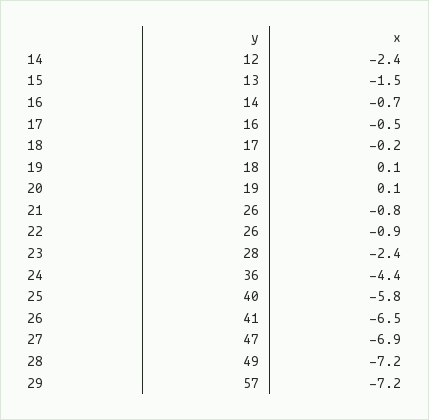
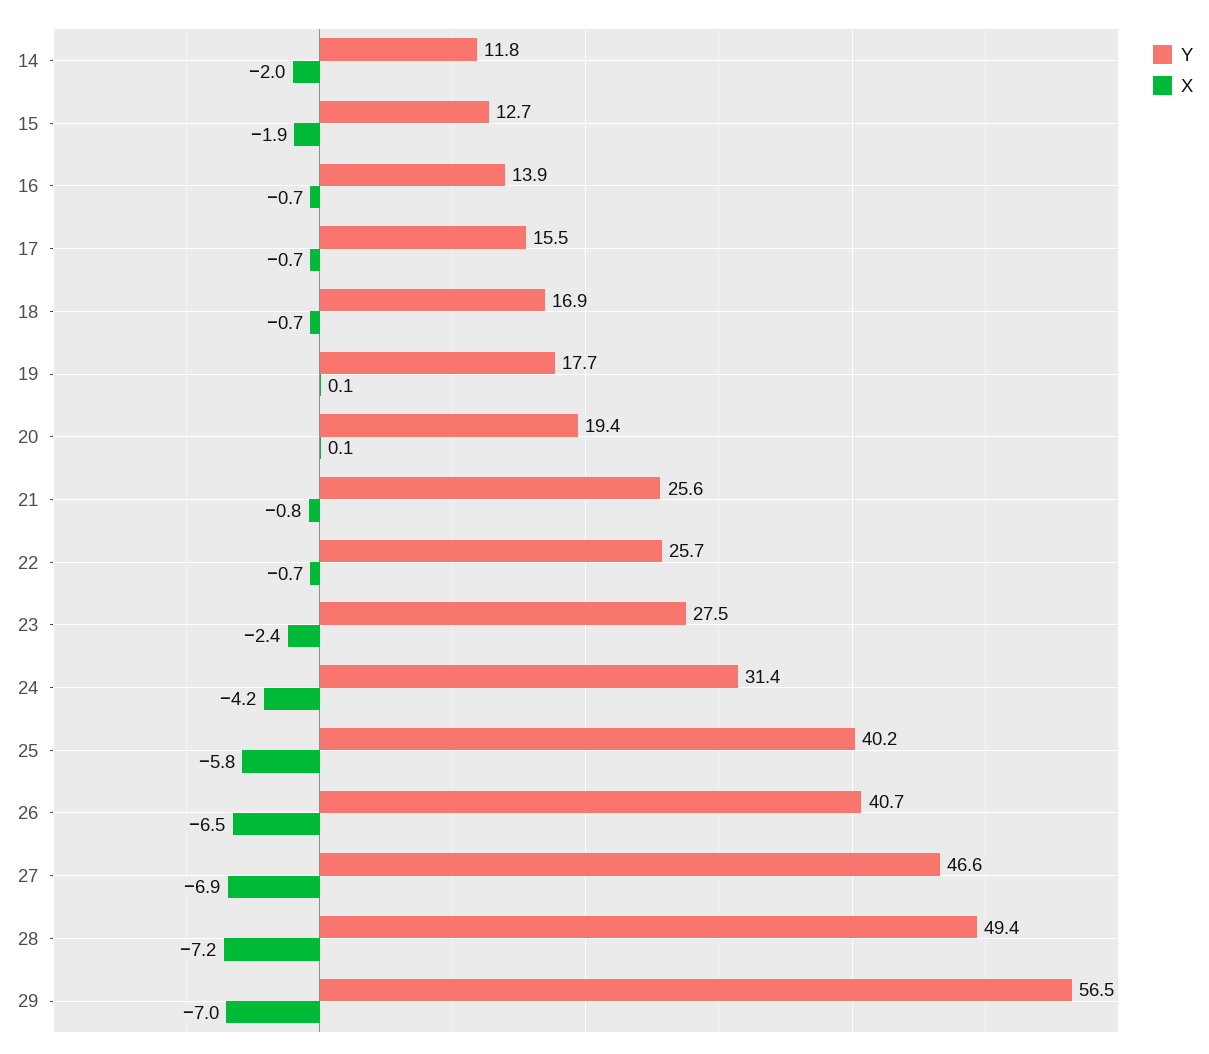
x, 14: -2.4 -> -2
x, 15: -1.5 -> -1.9
x, 17: -0.5 -> -0.7
x, 18: -0.2 -> -0.7
x, 22: -0.9 -> -0.7
y, 24: 36 -> 31.4
x, 24: -4.4 -> -4.2
x, 29: -7.2 -> -7

